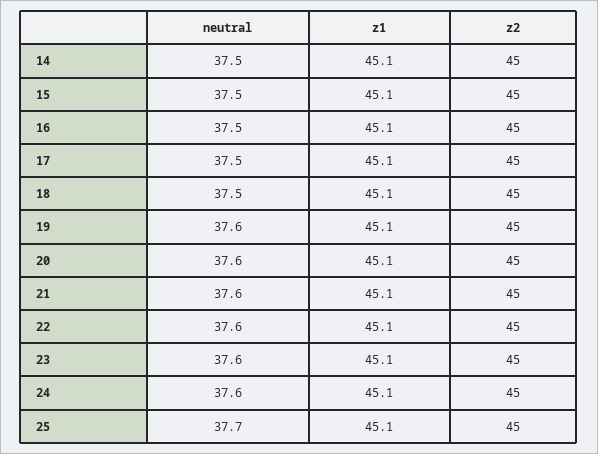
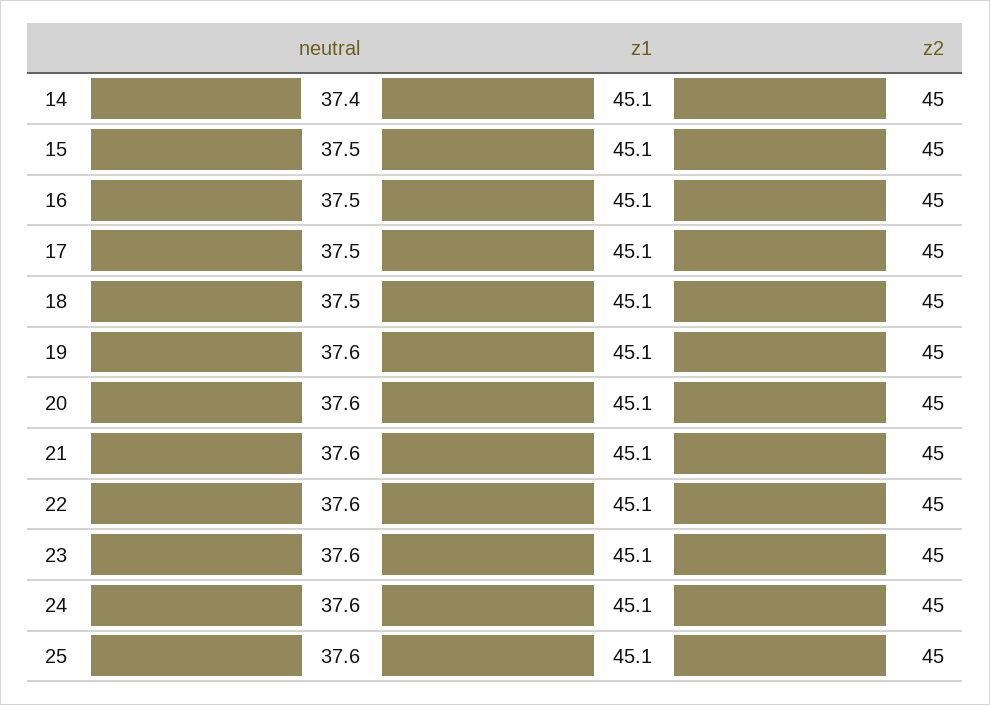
neutral, 14: 37.5 -> 37.4
neutral, 25: 37.7 -> 37.6

